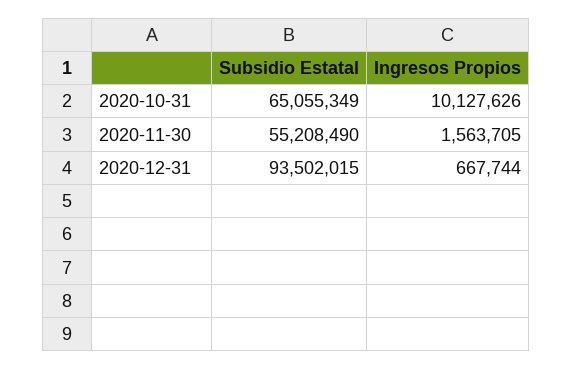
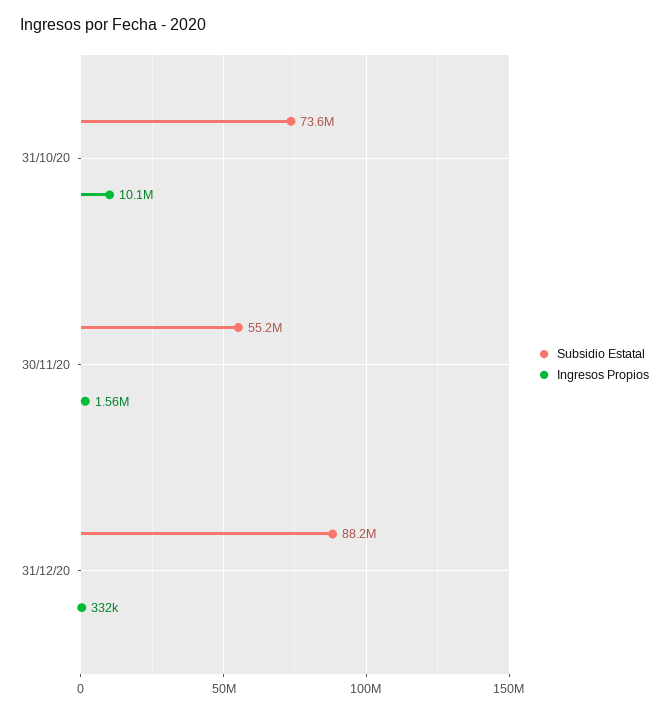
Subsidio Estatal, 2020-10-31: 65055349 -> 73600000
Subsidio Estatal, 2020-12-31: 93502015 -> 88200000
Ingresos Propios, 2020-12-31: 667744 -> 332000

